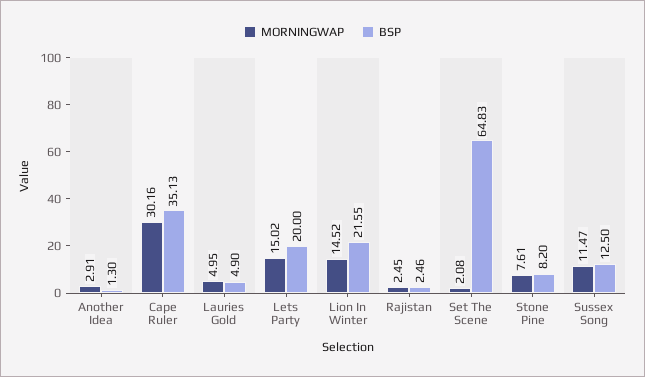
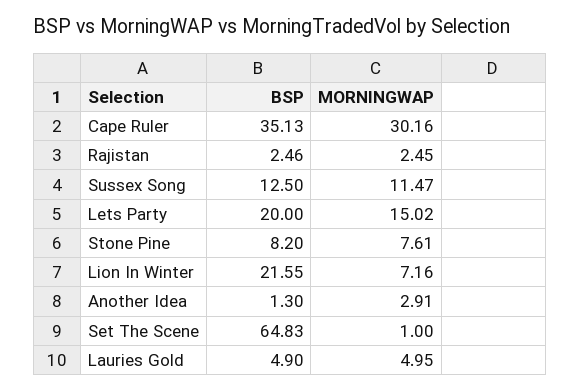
MORNINGWAP, Lion In Winter: 14.52 -> 7.16
MORNINGWAP, Set The Scene: 2.08 -> 1

